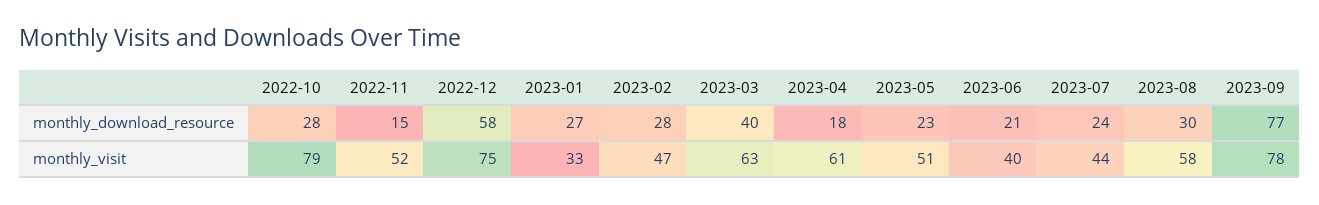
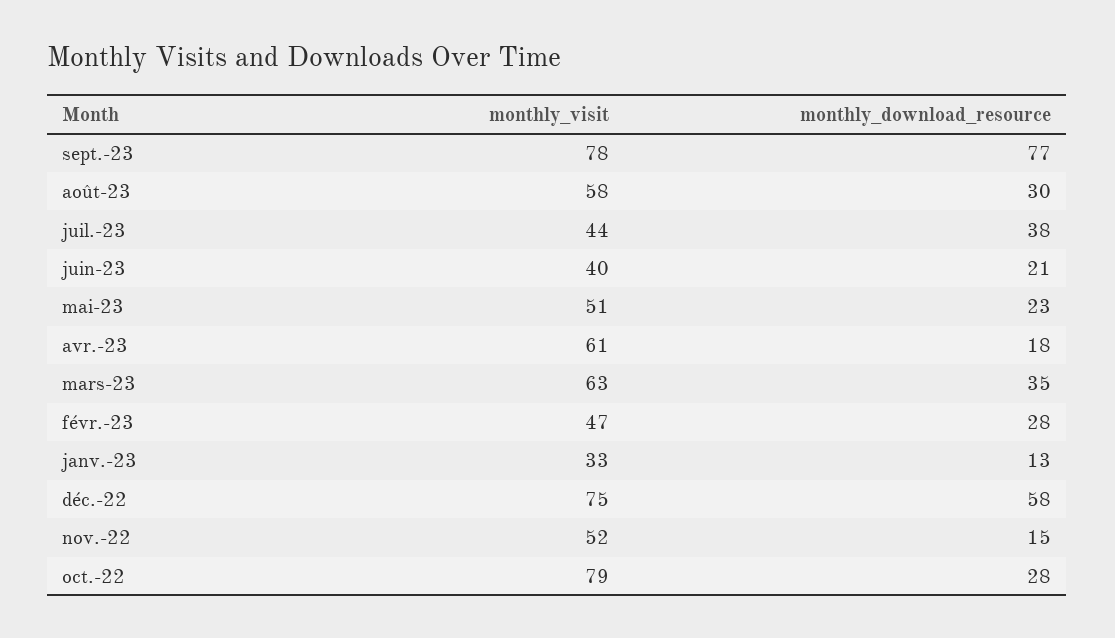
2023-01, monthly_download_resource: 27 -> 13
2023-03, monthly_download_resource: 40 -> 35
2023-07, monthly_download_resource: 24 -> 38

